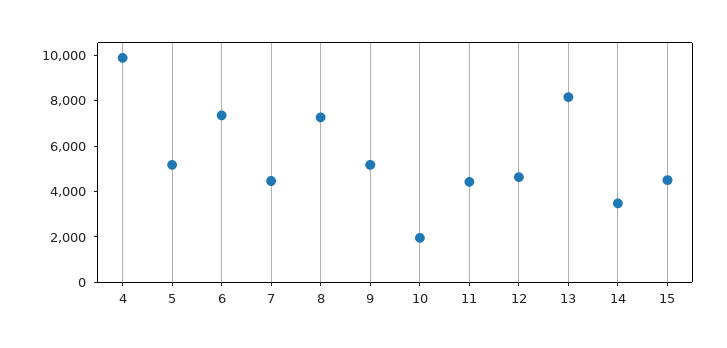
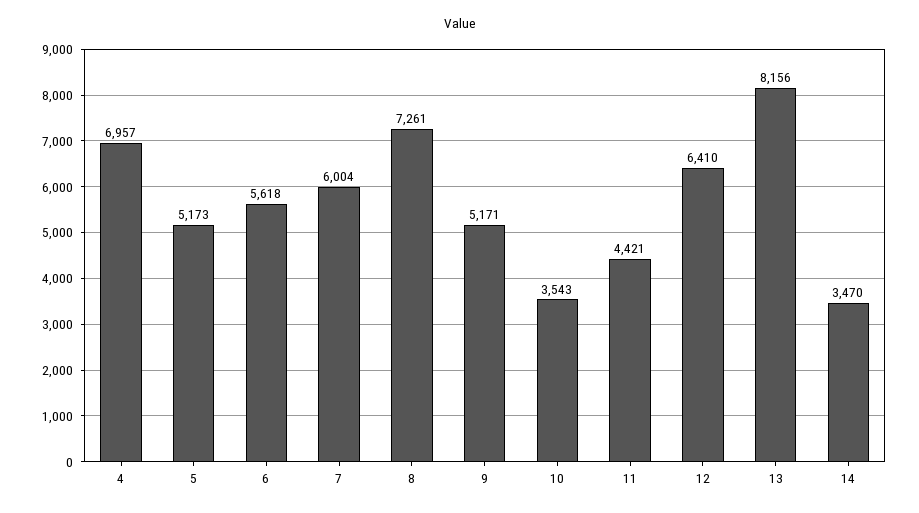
4: 10000 -> 6957
6: 7500 -> 5618
7: 4500 -> 6004
10: 2000 -> 3543
12: 4500 -> 6410
15: 4500 -> none

